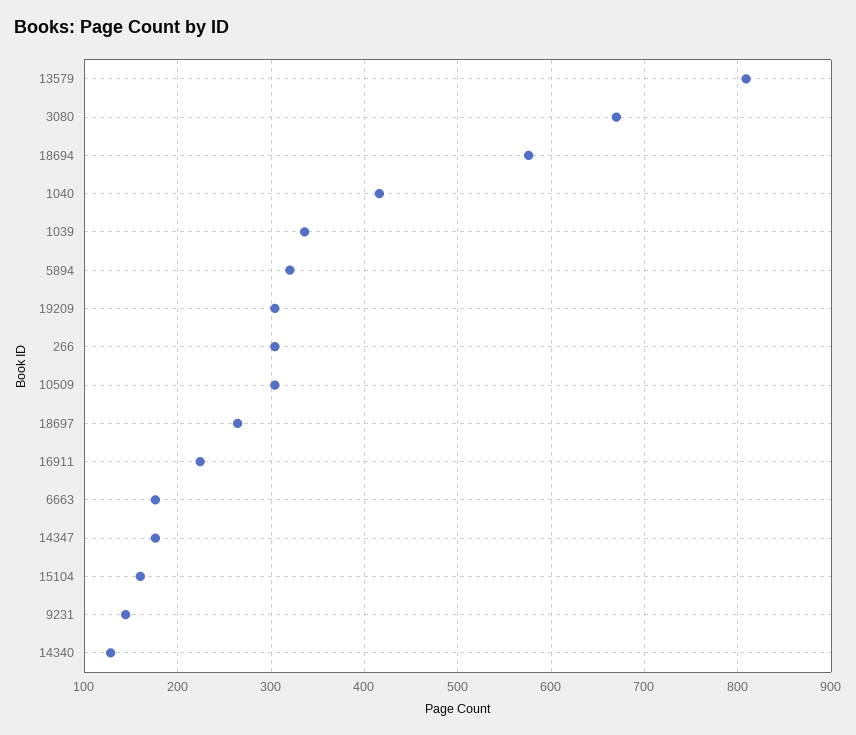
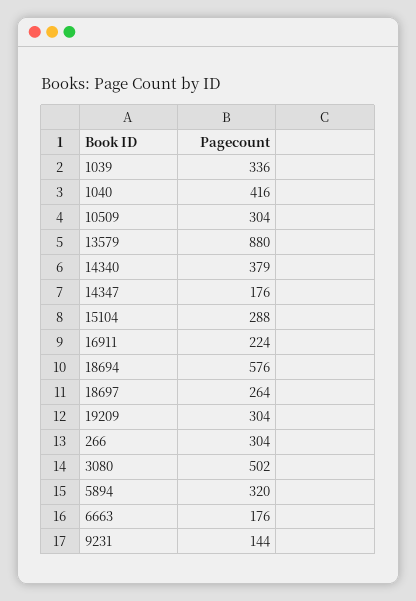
13579: 810 -> 880
3080: 670 -> 502
15104: 160 -> 288
14340: 130 -> 379

